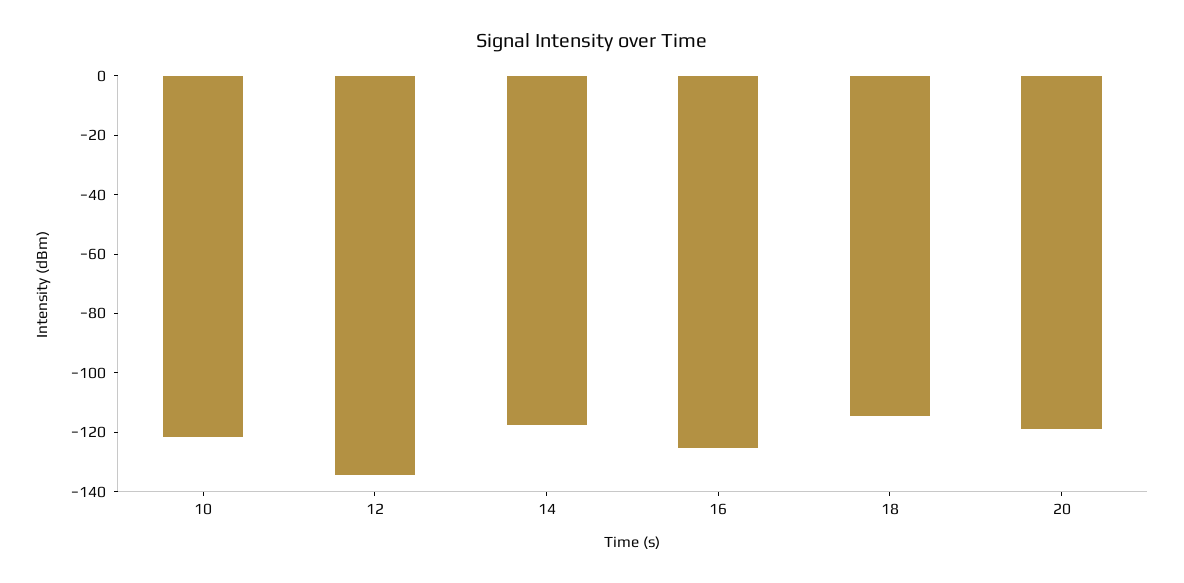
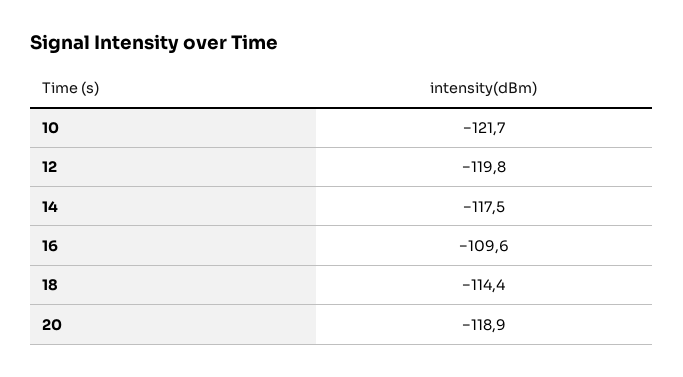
12: -135 -> -119.8
16: -125 -> -109.6

